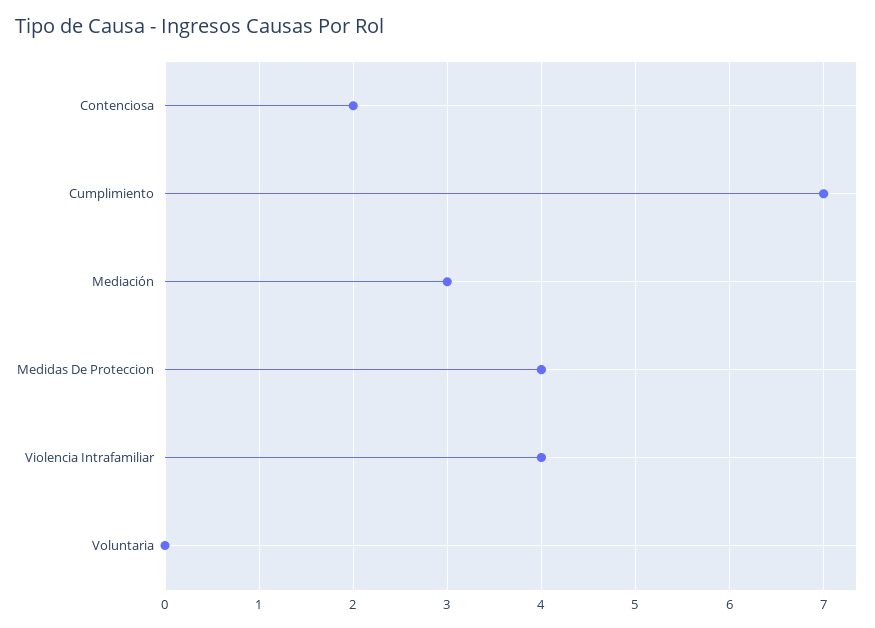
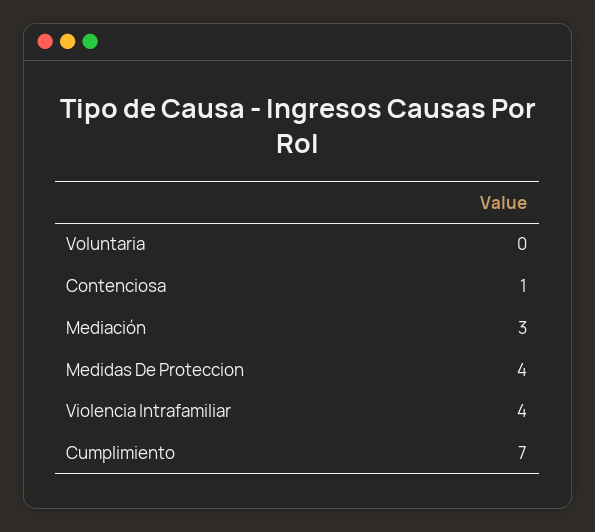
Contenciosa: 2 -> 1

